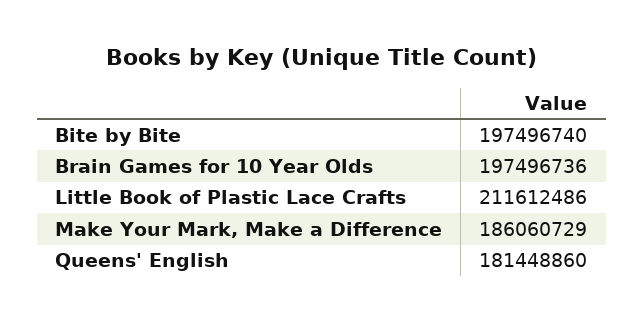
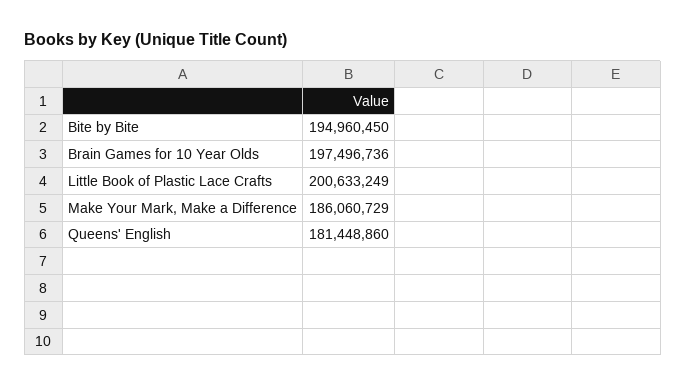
Bite by Bite: 197496740 -> 194960450
Little Book of Plastic Lace Crafts: 211612486 -> 200633249

